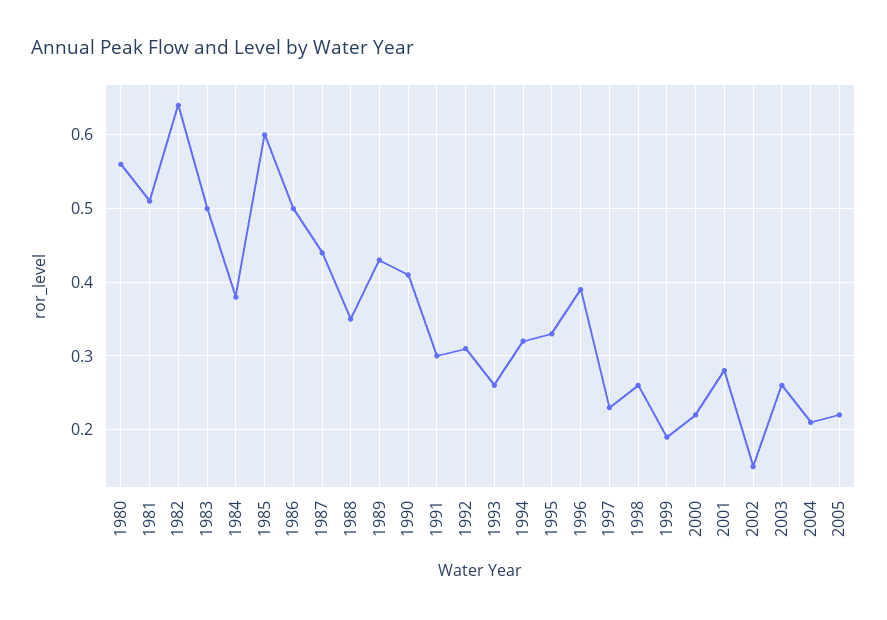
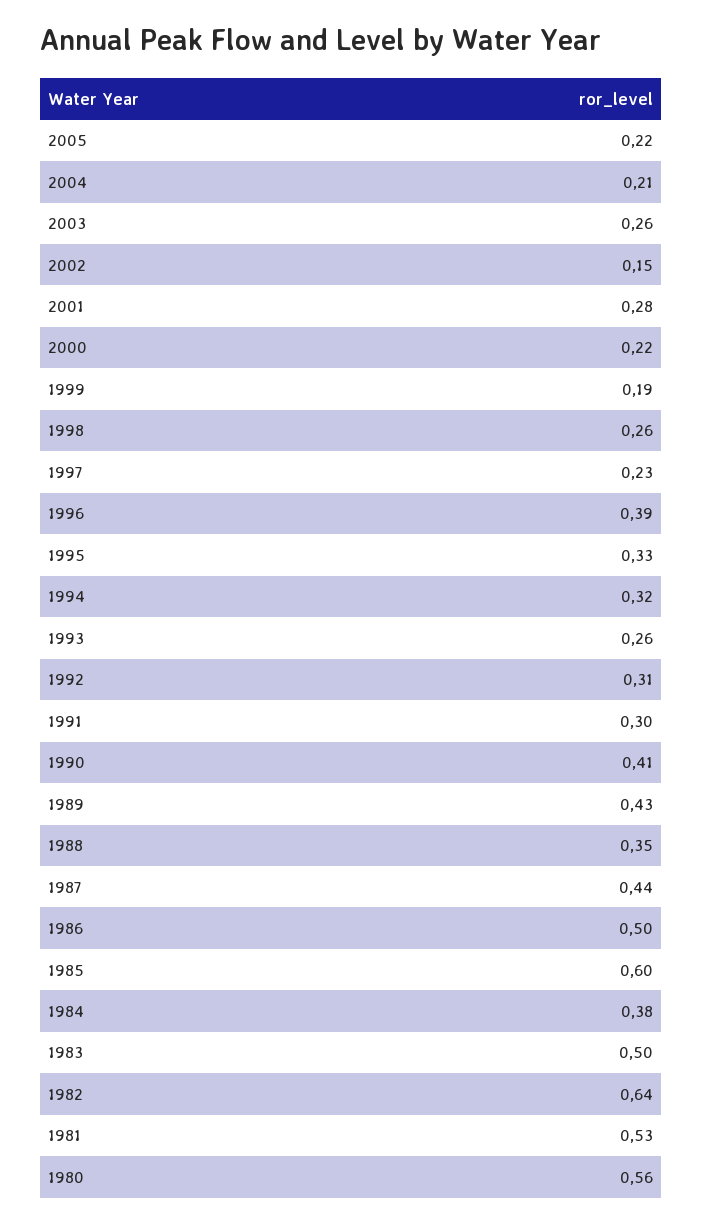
1981: 0.51 -> 0.53

